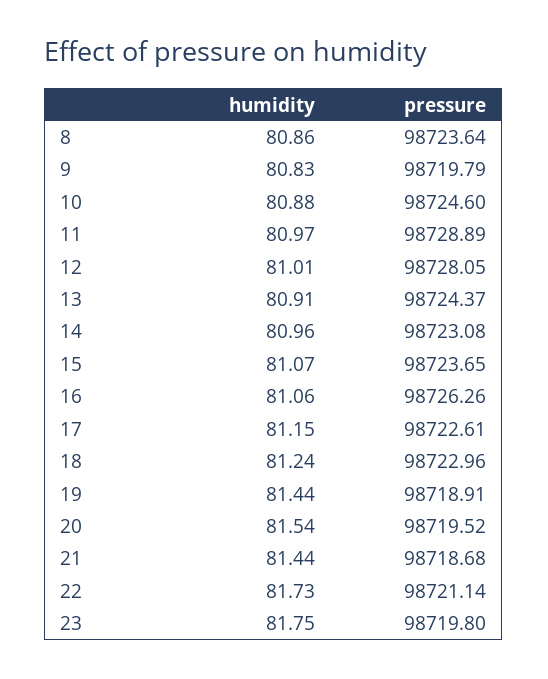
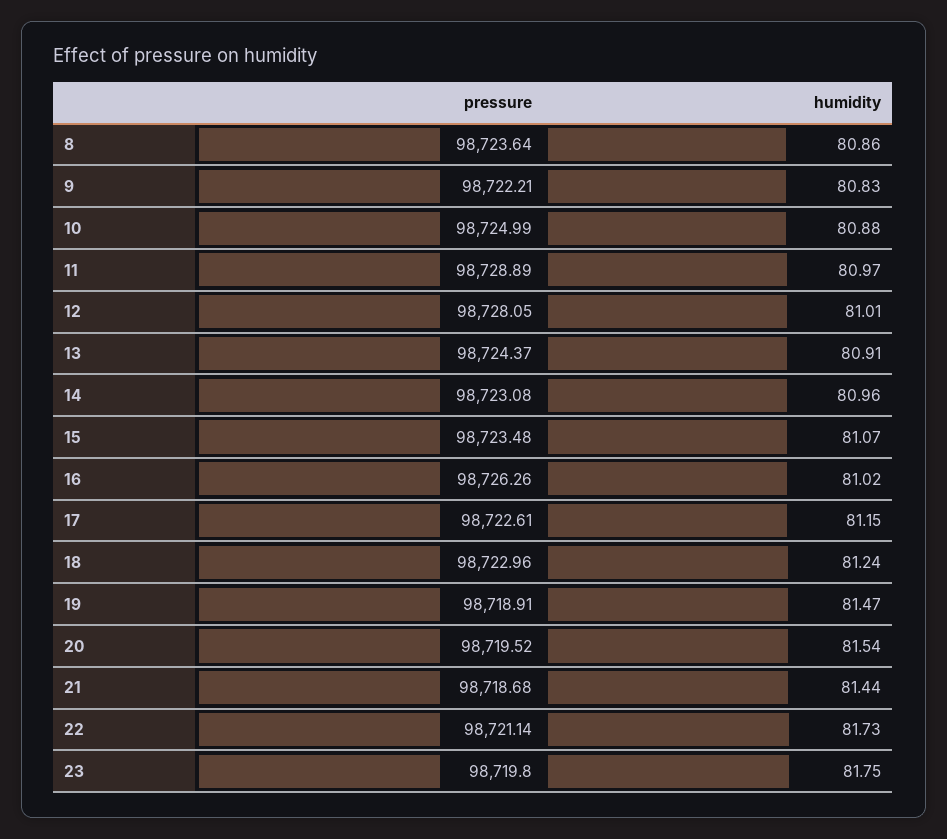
pressure, 9: 98719.79 -> 98722.21
pressure, 10: 98724.6 -> 98724.99
pressure, 15: 98723.65 -> 98723.48
humidity, 16: 81.06 -> 81.02
humidity, 19: 81.44 -> 81.47

